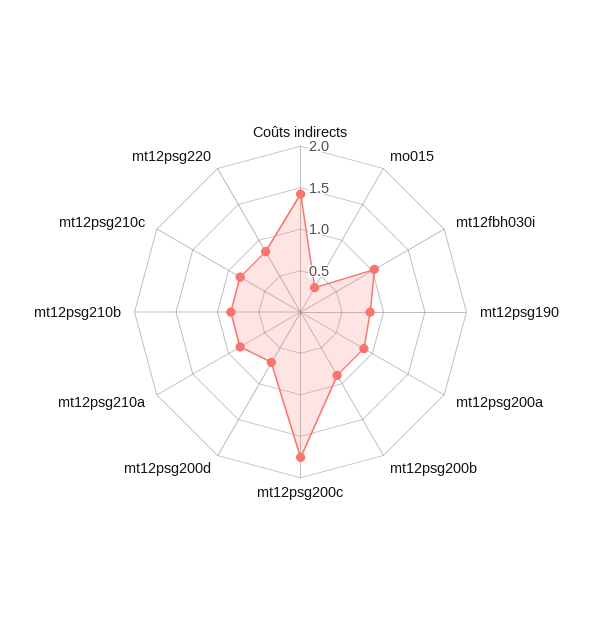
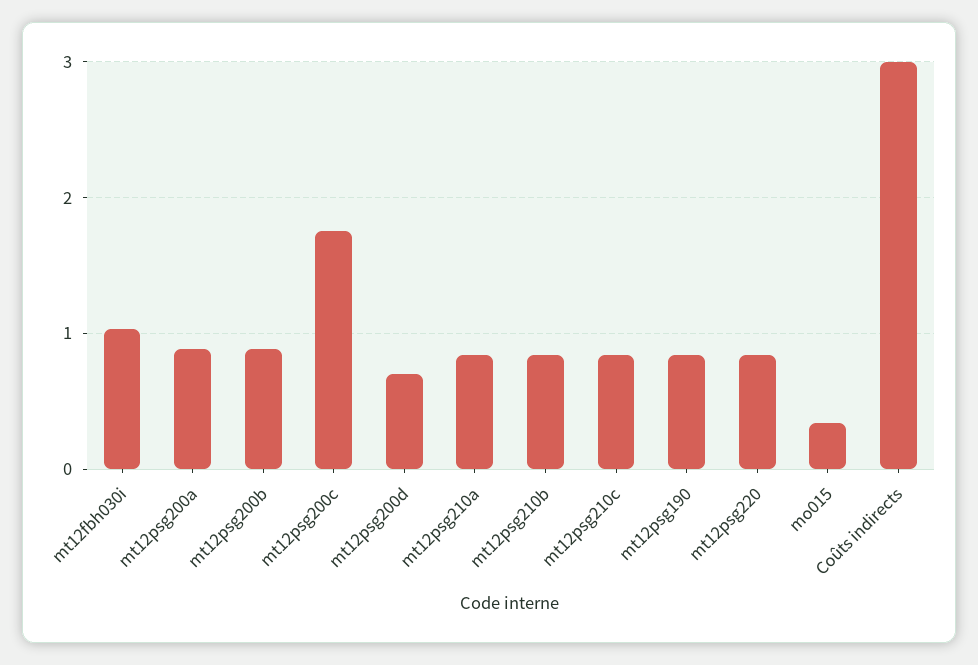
Coûts indirects: 1.4 -> 3

